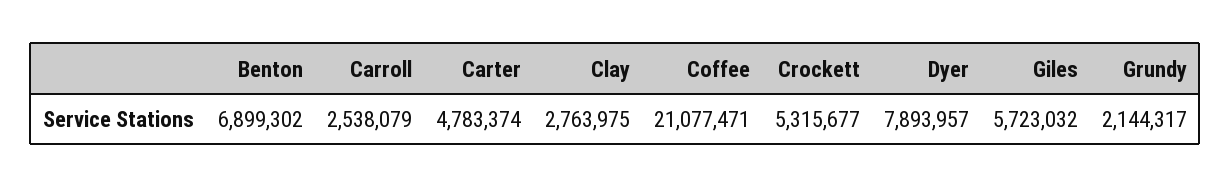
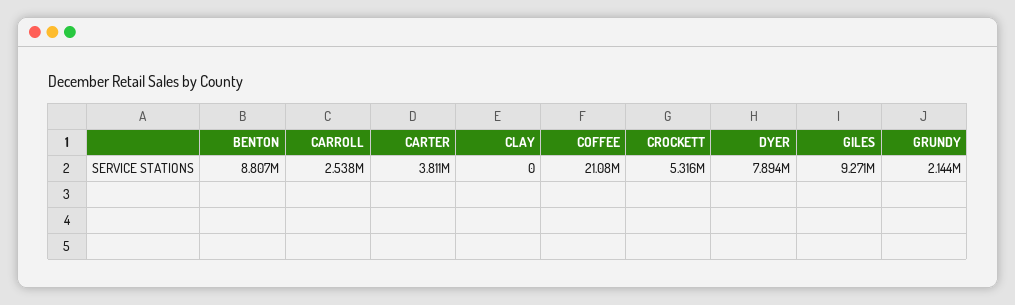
Benton: 6899302 -> 8807000
Carter: 4783374 -> 3811000
Clay: 2763975 -> 0
Giles: 5723032 -> 9271000

